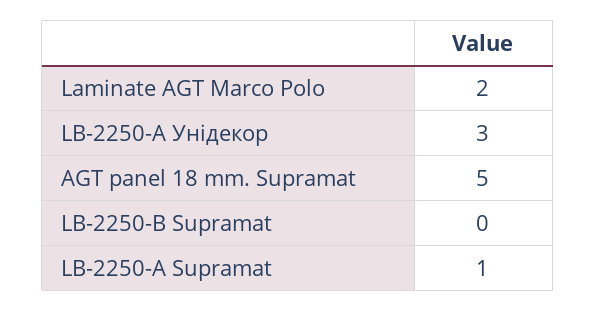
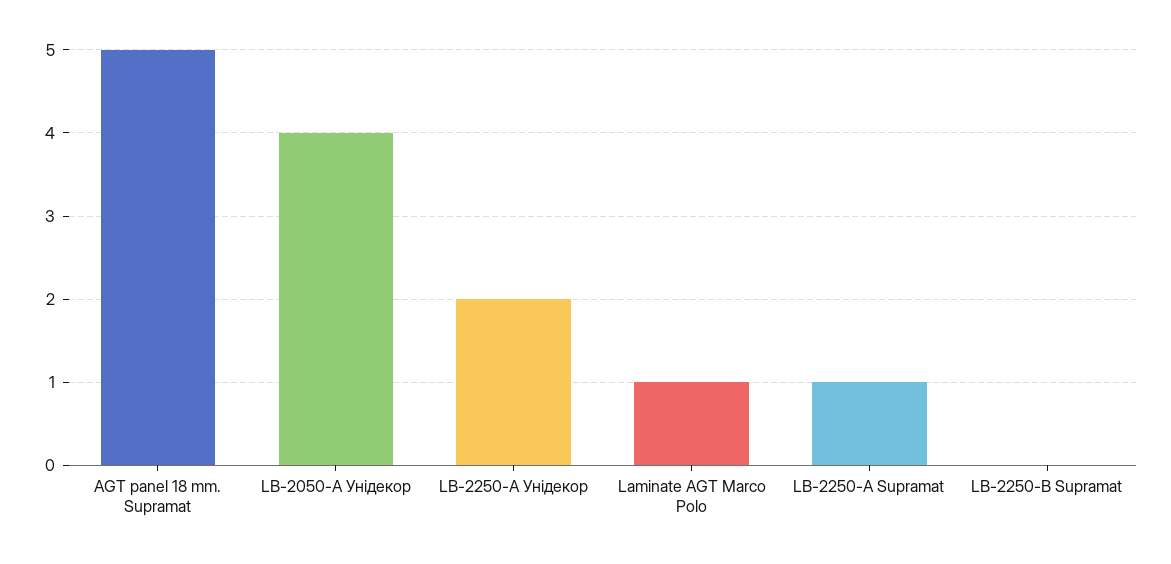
Laminate AGT Marco Polo: 2 -> 1
LB-2250-А Унідекор: 3 -> 2
LB-2050-А Унідекор: none -> 4

